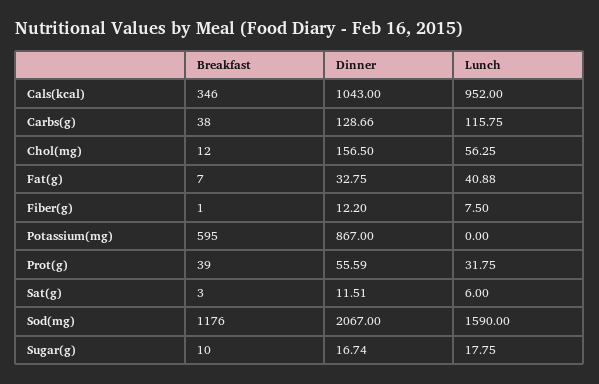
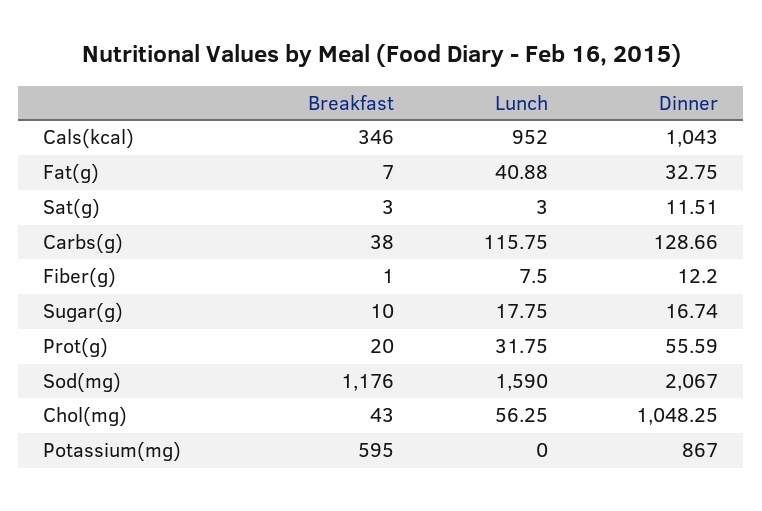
Breakfast, Chol(mg): 12 -> 43
Dinner, Chol(mg): 156.5 -> 1048.25
Breakfast, Prot(g): 39 -> 20
Lunch, Sat(g): 6 -> 3

